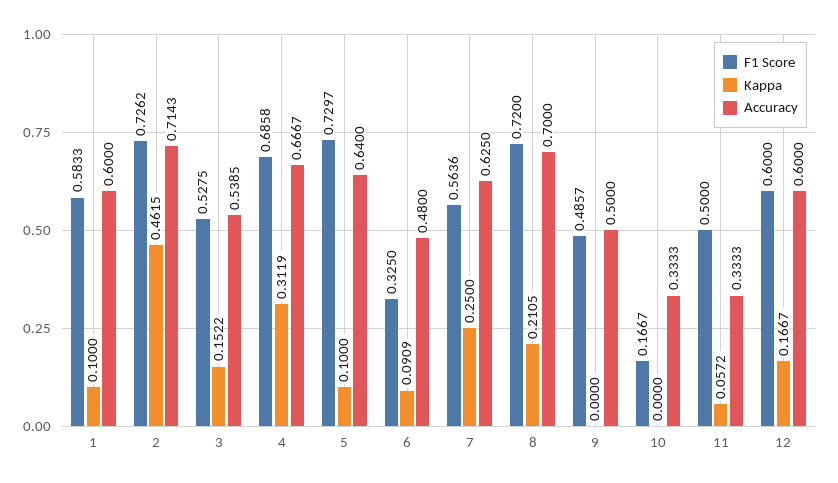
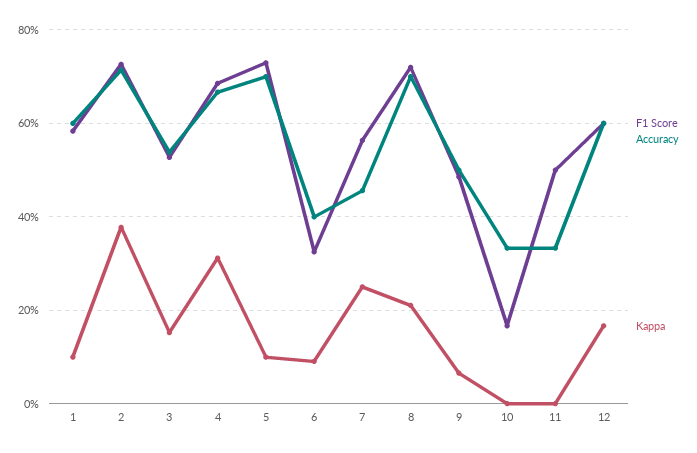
Kappa, 2: 0.4615 -> 0.38
Accuracy, 5: 0.64 -> 0.7
Accuracy, 6: 0.48 -> 0.4
Accuracy, 7: 0.625 -> 0.46
Kappa, 9: 0 -> 0.06
Kappa, 11: 0.0572 -> 0

